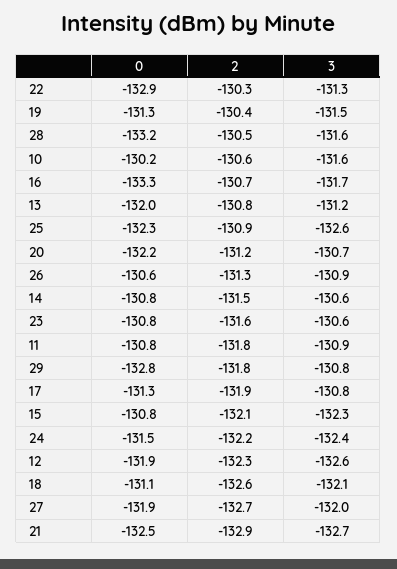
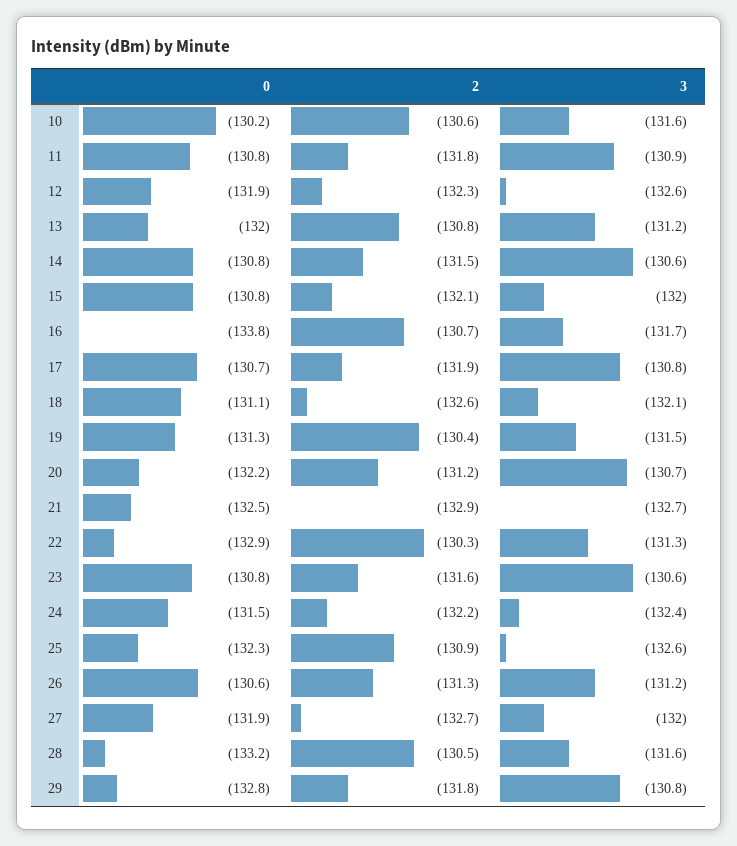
0, 16: -133.3 -> -133.8
3, 26: -130.9 -> -131.2
0, 17: -131.3 -> -130.7
3, 15: -132.3 -> -132

